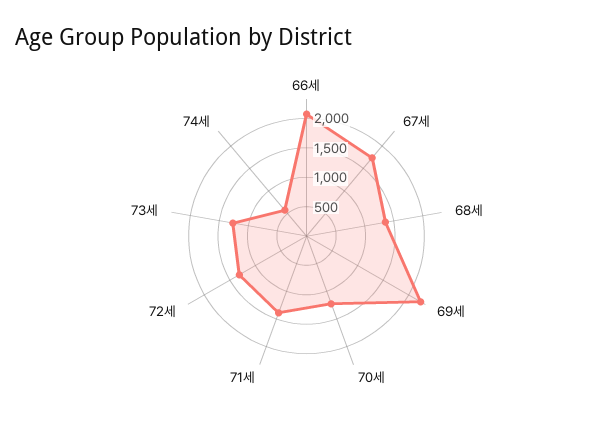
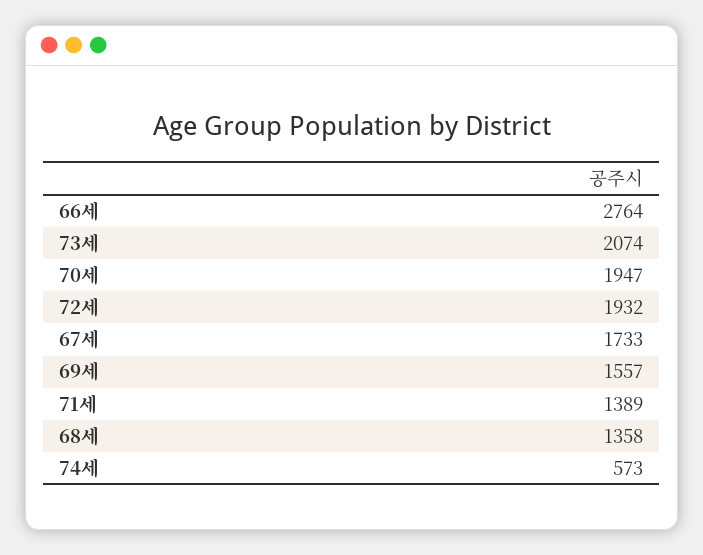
66세: 2000 -> 2764
69세: 2250 -> 1557
70세: 1250 -> 1947
72세: 1250 -> 1932
73세: 1250 -> 2074

